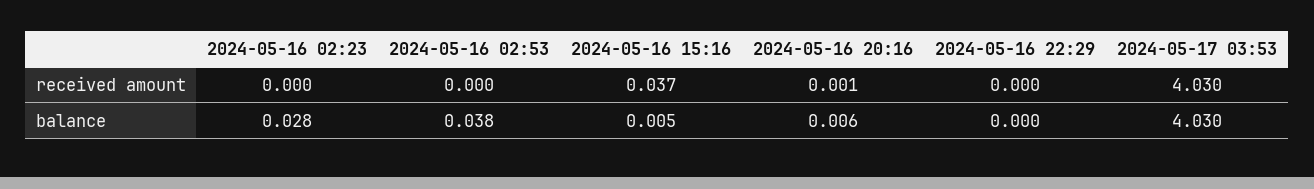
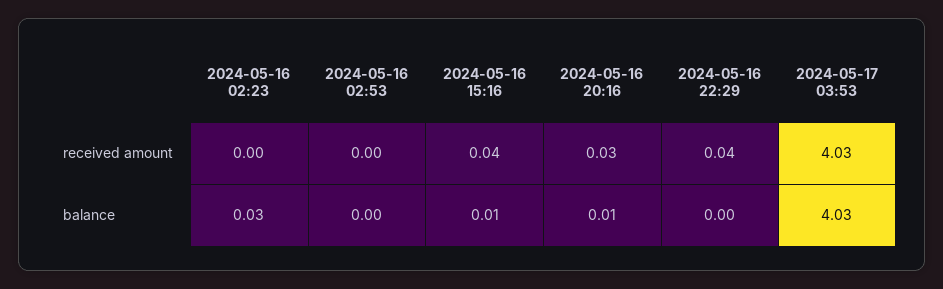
2024-05-16 20:16, received amount: 0.001 -> 0.03
2024-05-16 22:29, received amount: 0 -> 0.04
2024-05-16 02:53, balance: 0.038 -> 0

